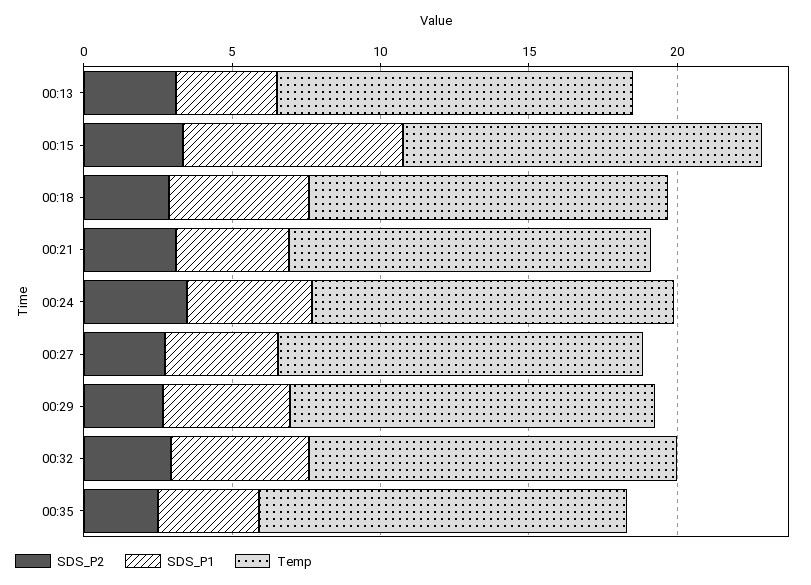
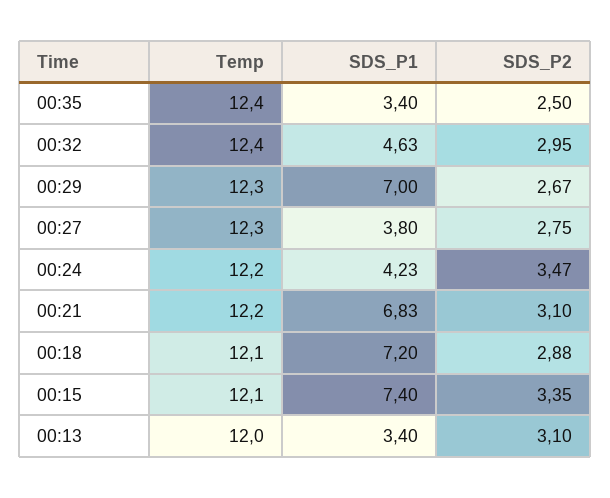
SDS_P1, 00:18: 5 -> 7.2
SDS_P1, 00:21: 4 -> 6.83
SDS_P1, 00:29: 4 -> 7

